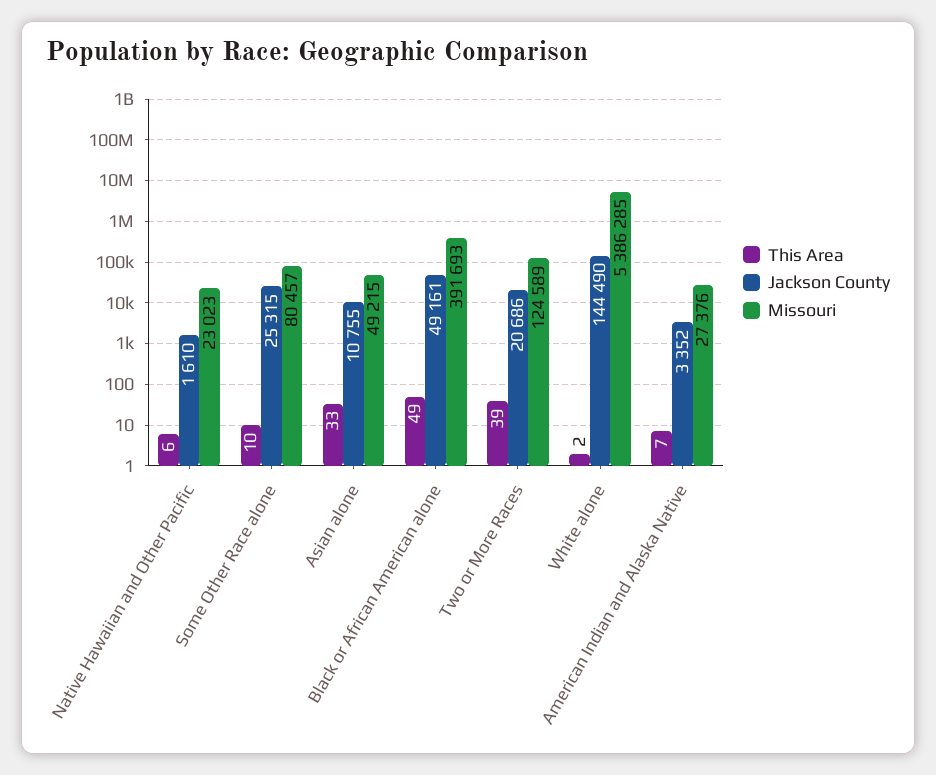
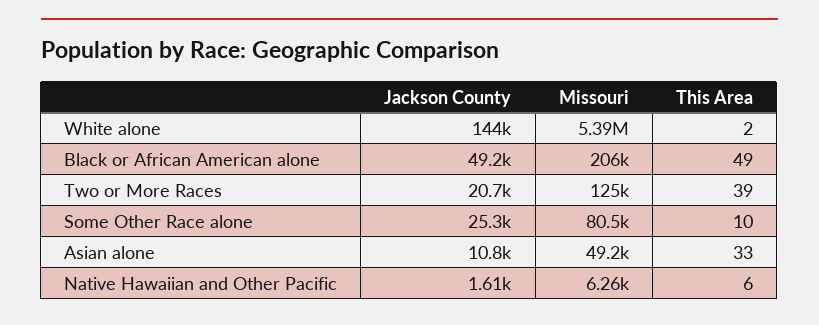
Missouri, Native Hawaiian and Other Pacific: 23023 -> 6260
Missouri, Black or African American alone: 391693 -> 206000
This Area, American Indian and Alaska Native: 7 -> none
Jackson County, American Indian and Alaska Native: 3352 -> none
Missouri, American Indian and Alaska Native: 27376 -> none

